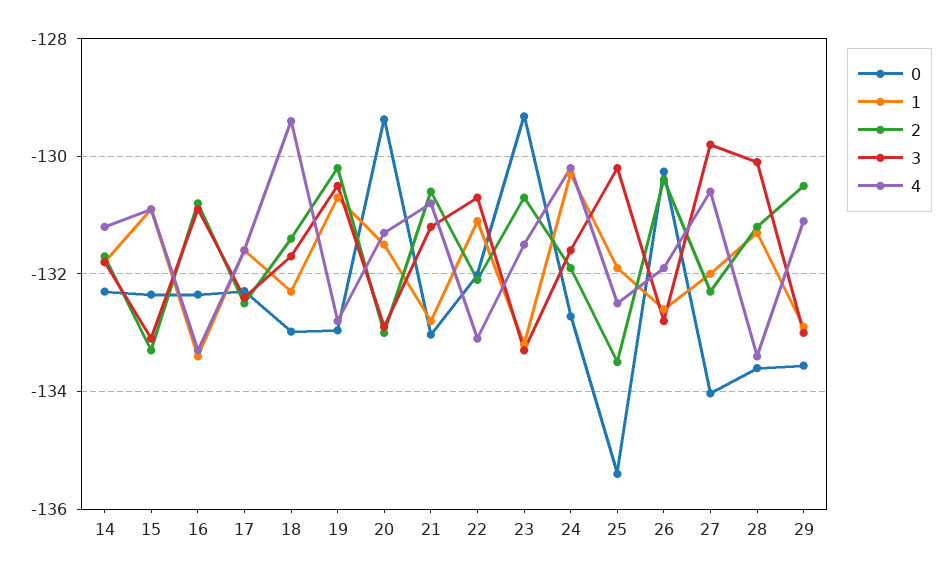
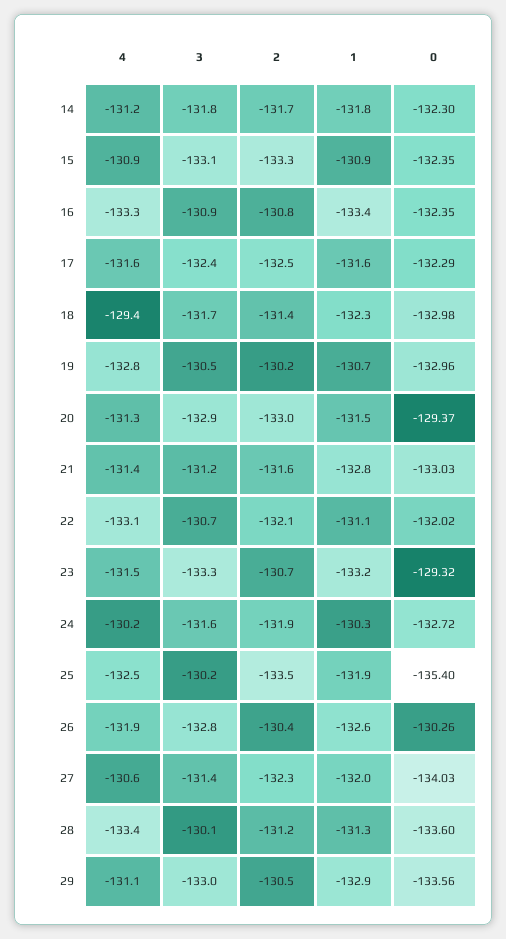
2, 21: -130.6 -> -131.6
4, 21: -130.8 -> -131.4
3, 27: -129.8 -> -131.4

